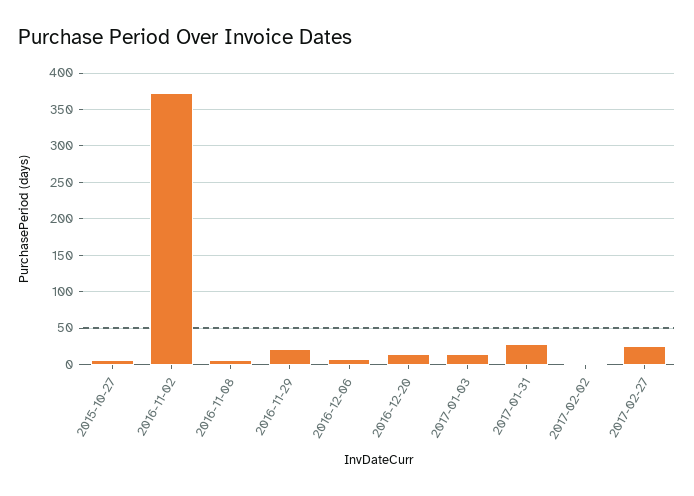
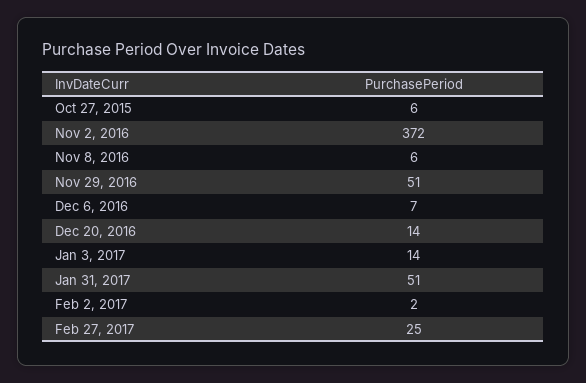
2016-11-29: 20 -> 51
2017-01-31: 30 -> 51

